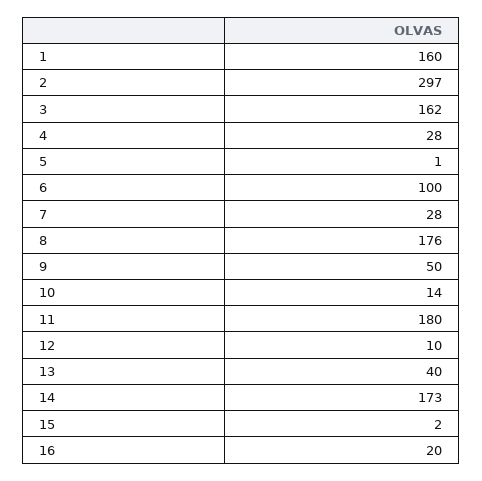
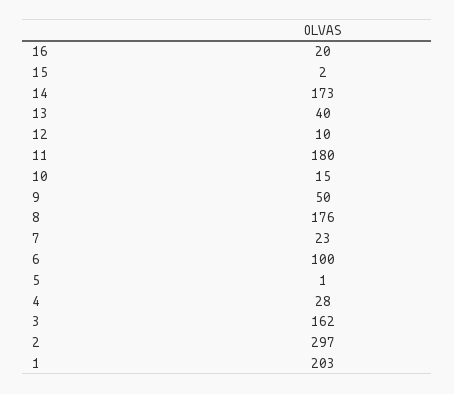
1: 160 -> 203
7: 28 -> 23
10: 14 -> 15

